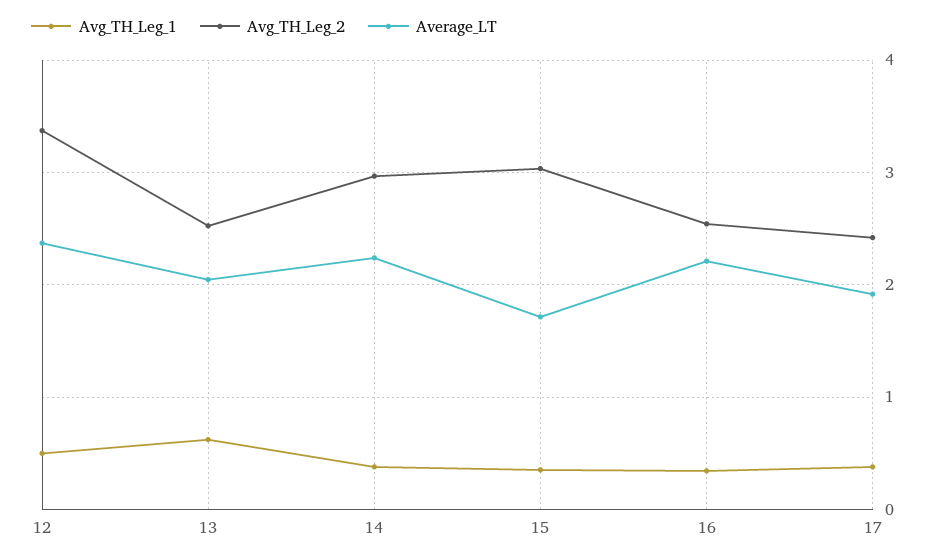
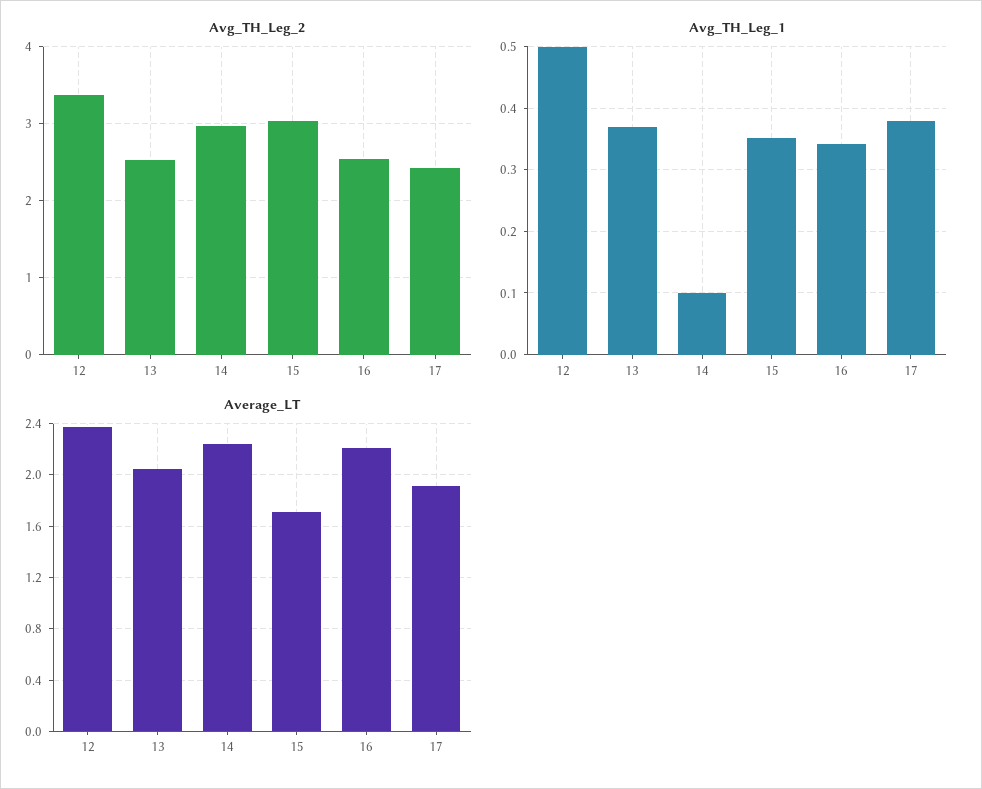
Avg_TH_Leg_1, 13: 0.6 -> 0.37
Avg_TH_Leg_1, 14: 0.4 -> 0.1

